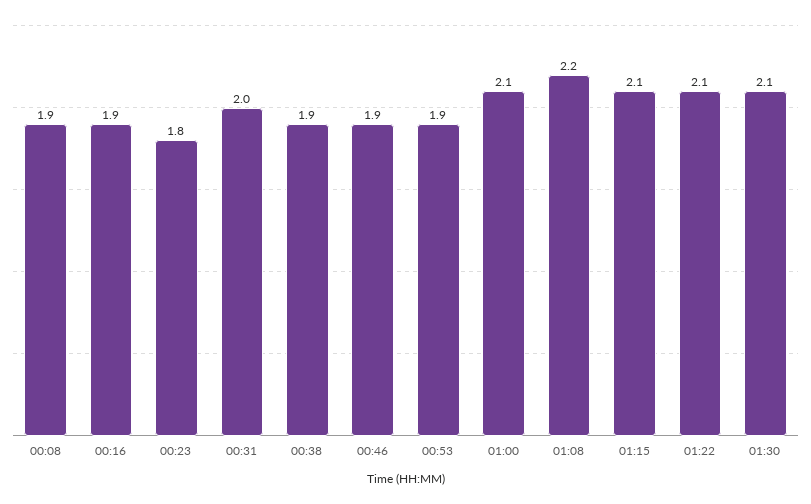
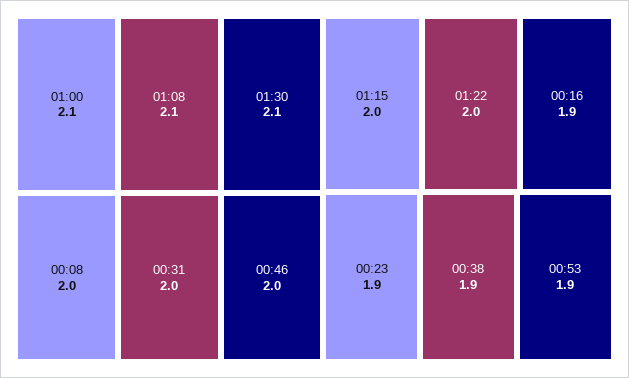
00:08: 1.9 -> 2
00:23: 1.8 -> 1.9
00:46: 1.9 -> 2
01:08: 2.2 -> 2.1
01:15: 2.1 -> 2
01:22: 2.1 -> 2

